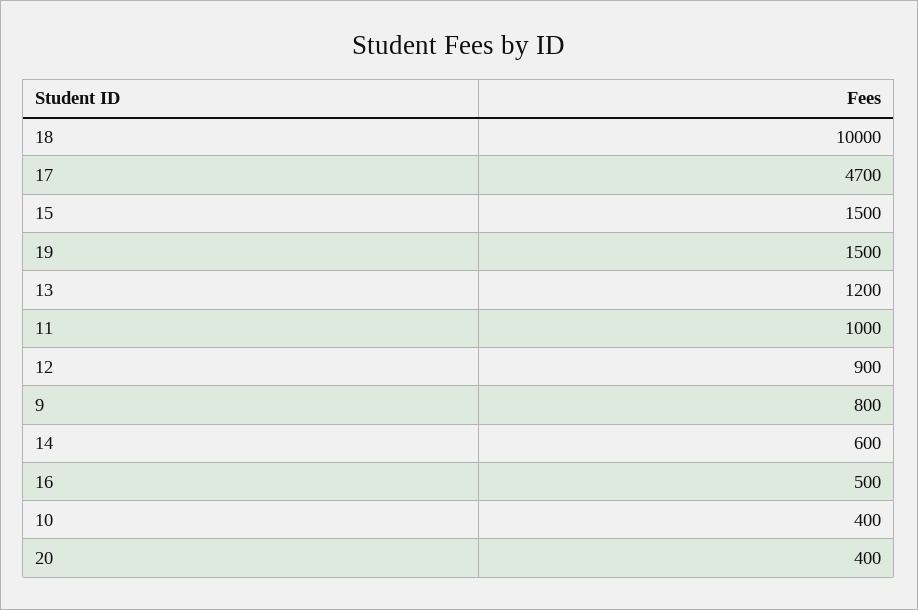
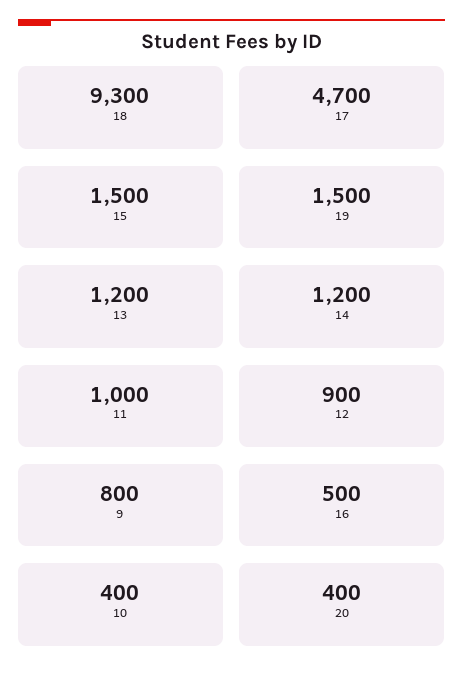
18: 10000 -> 9300
14: 600 -> 1200

